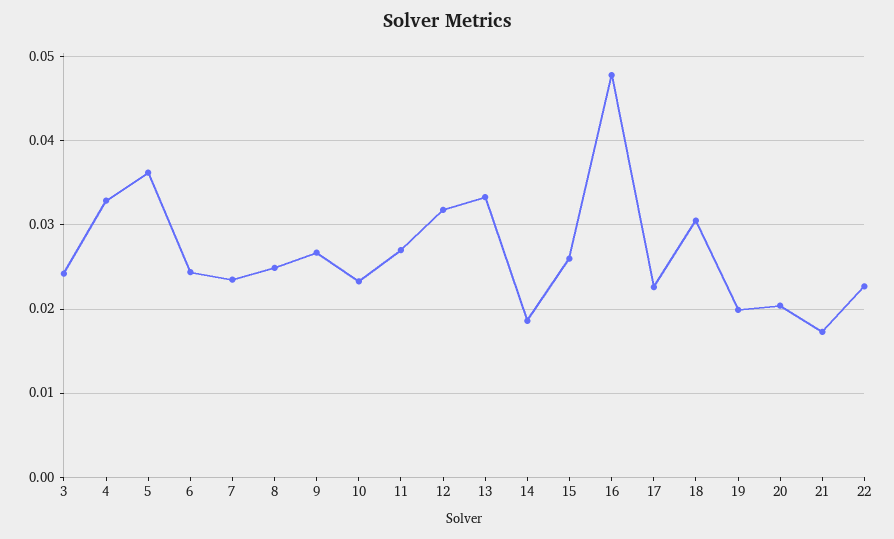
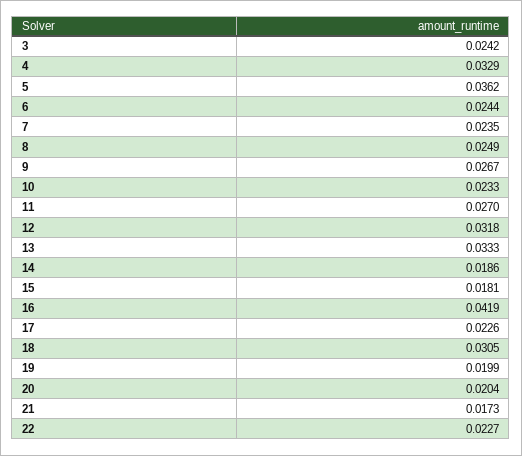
15: 0.026 -> 0.0181
16: 0.048 -> 0.0419

